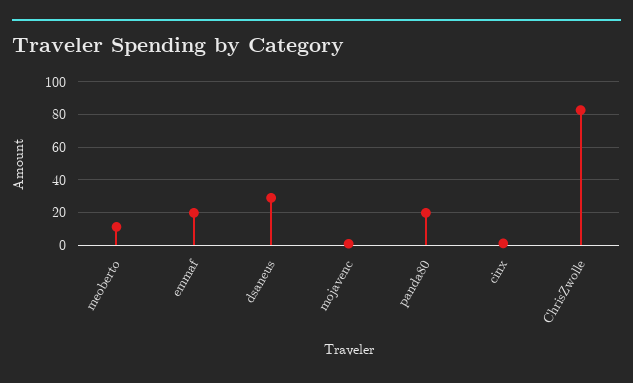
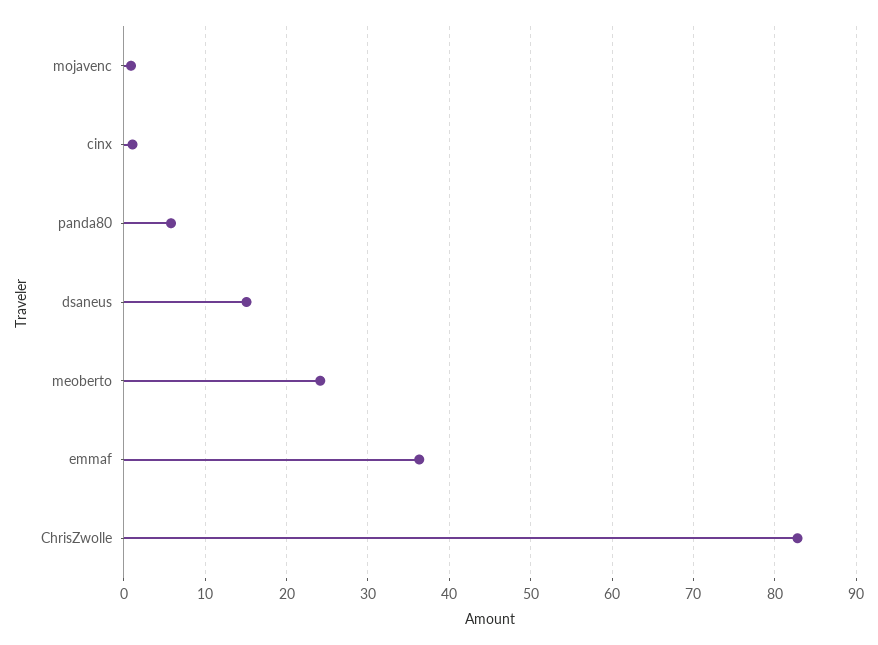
meoberto: 10 -> 24
emmaf: 20 -> 36
dsaneus: 30 -> 15
panda80: 20 -> 6

